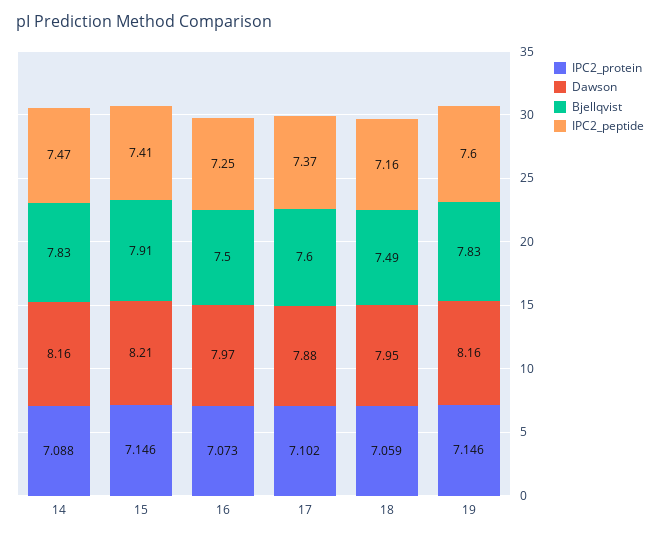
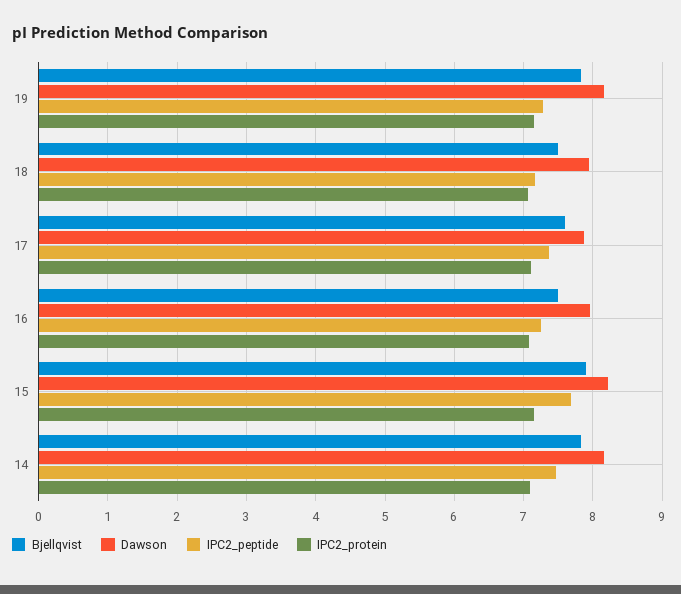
IPC2_peptide, 15: 7.41 -> 7.7
IPC2_peptide, 19: 7.6 -> 7.3

